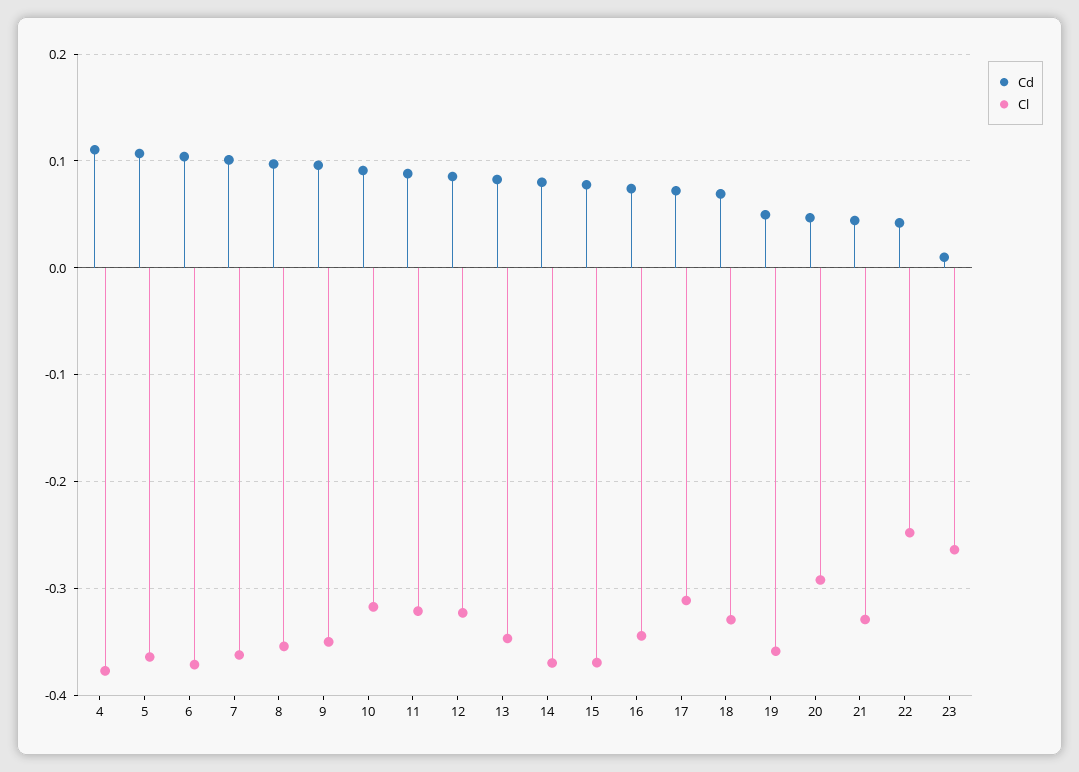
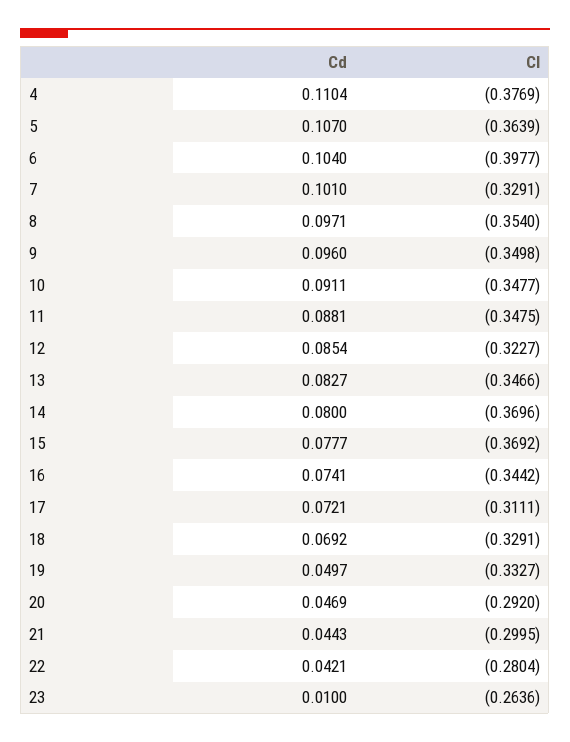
Cl, 6: -0.37 -> -0.3977
Cl, 7: -0.36 -> -0.3291
Cl, 10: -0.32 -> -0.3477
Cl, 11: -0.32 -> -0.3475
Cl, 19: -0.36 -> -0.3327
Cl, 21: -0.33 -> -0.2995
Cl, 22: -0.25 -> -0.2804

